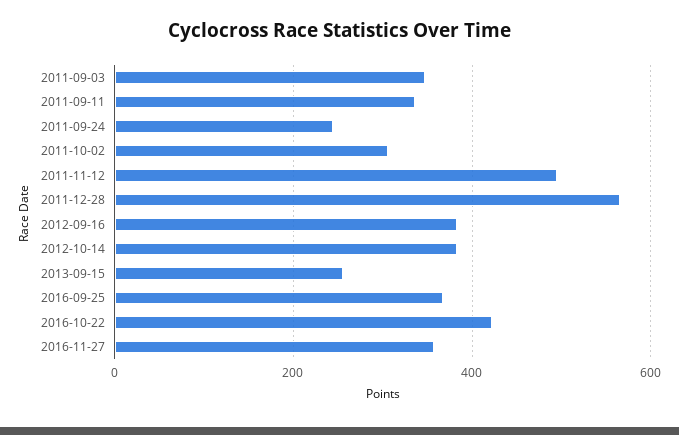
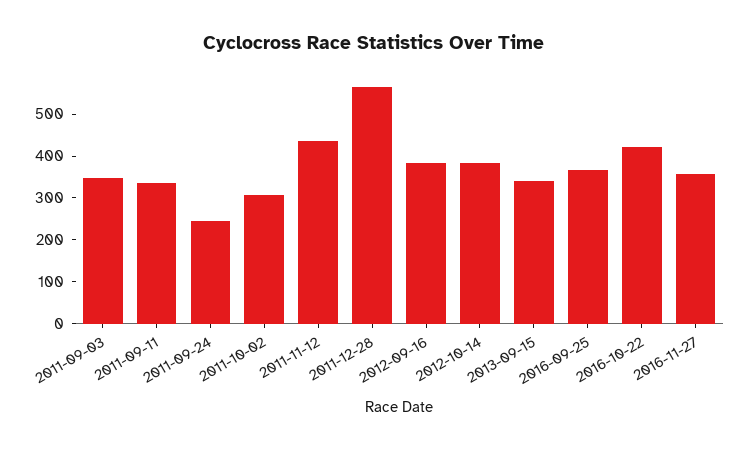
2011-11-12: 500 -> 440
2013-09-15: 260 -> 340

